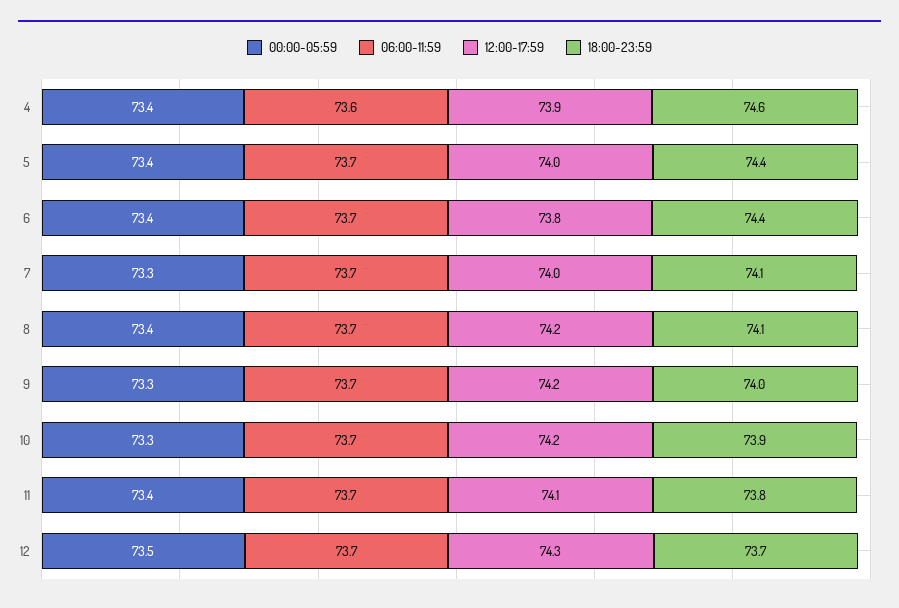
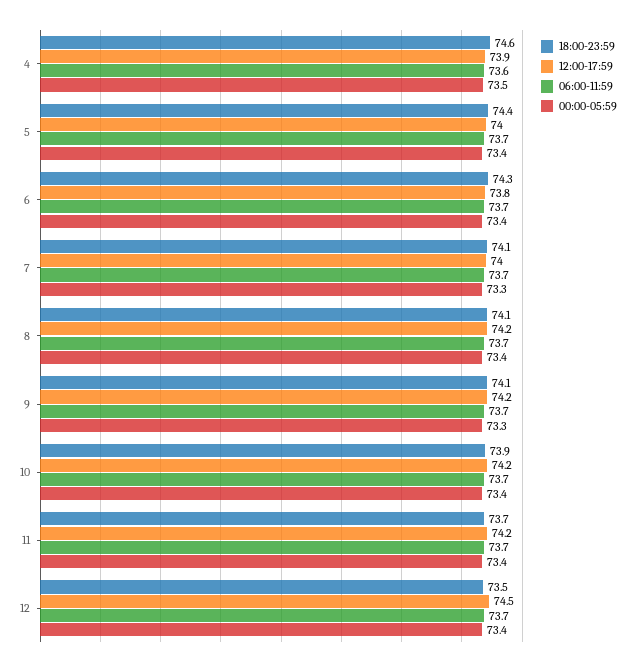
00:00-05:59, 4: 73.4 -> 73.5
18:00-23:59, 6: 74.4 -> 74.3
18:00-23:59, 9: 74 -> 74.1
00:00-05:59, 10: 73.3 -> 73.4
12:00-17:59, 11: 74.1 -> 74.2
18:00-23:59, 11: 73.8 -> 73.7
00:00-05:59, 12: 73.5 -> 73.4
12:00-17:59, 12: 74.3 -> 74.5
18:00-23:59, 12: 73.7 -> 73.5

